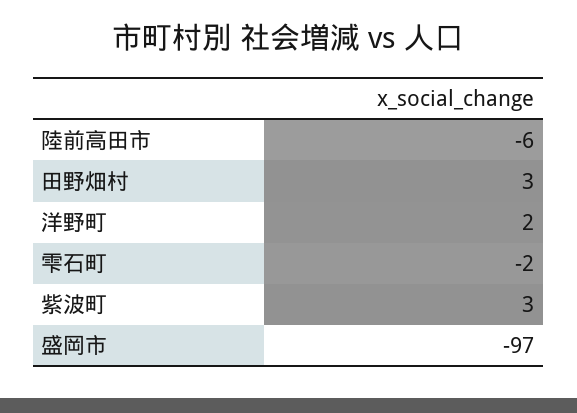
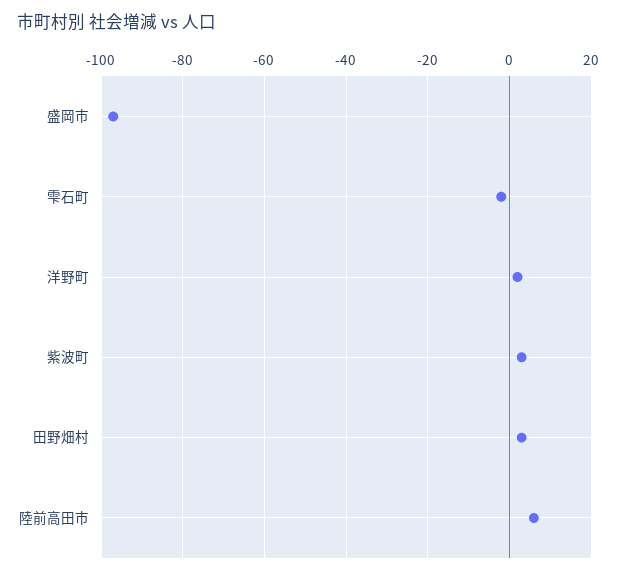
陸前高田市: -6 -> 5

